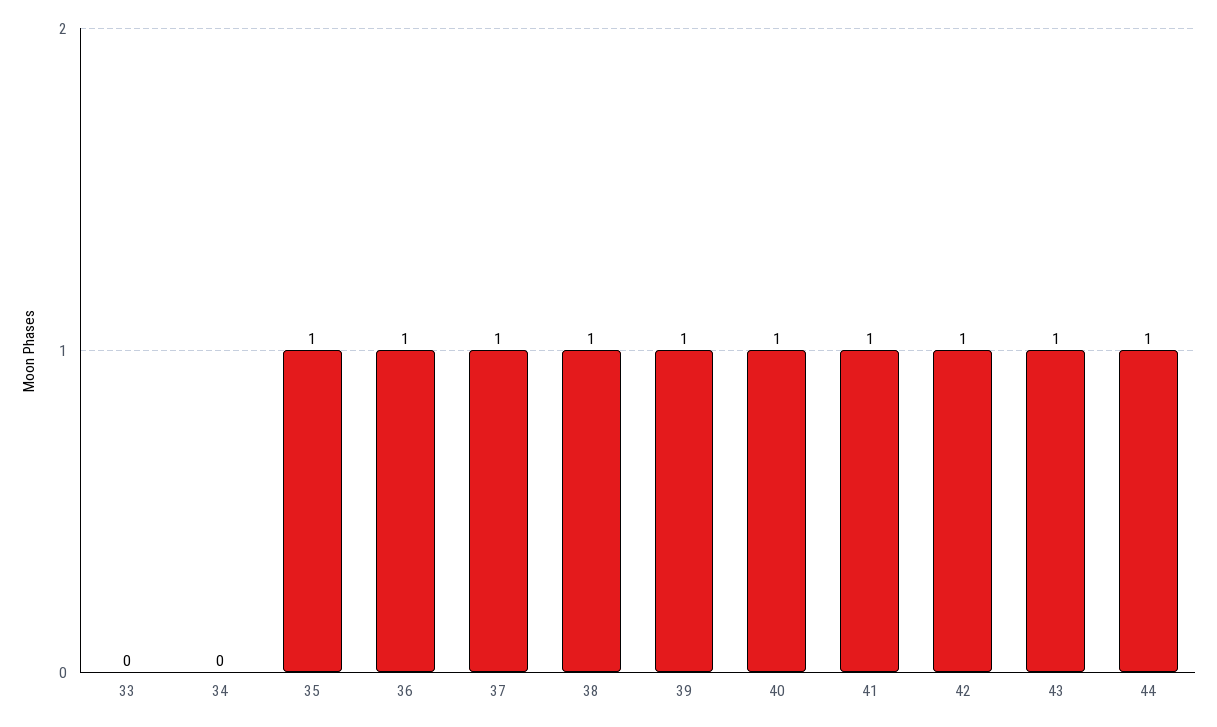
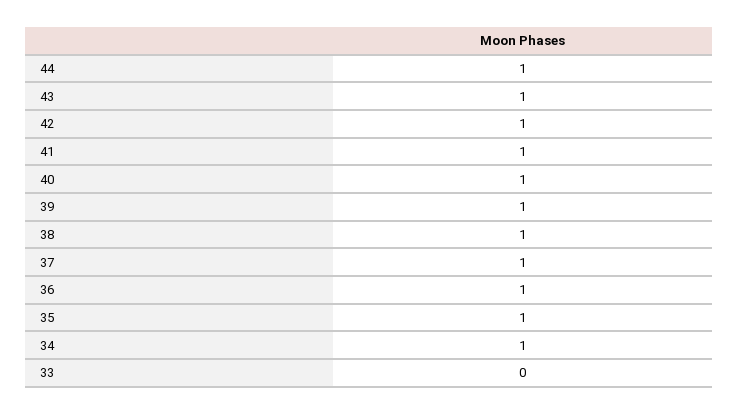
34: 0 -> 1

